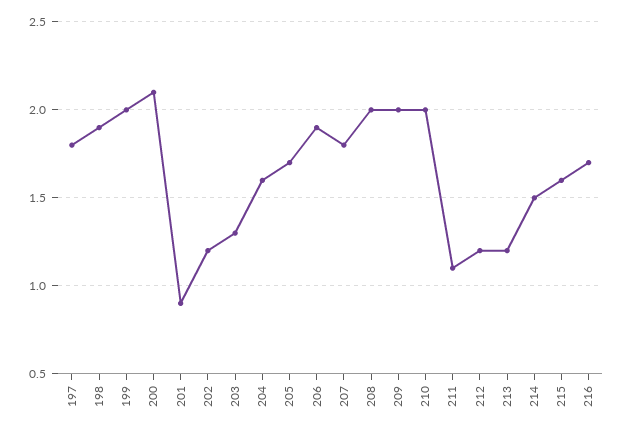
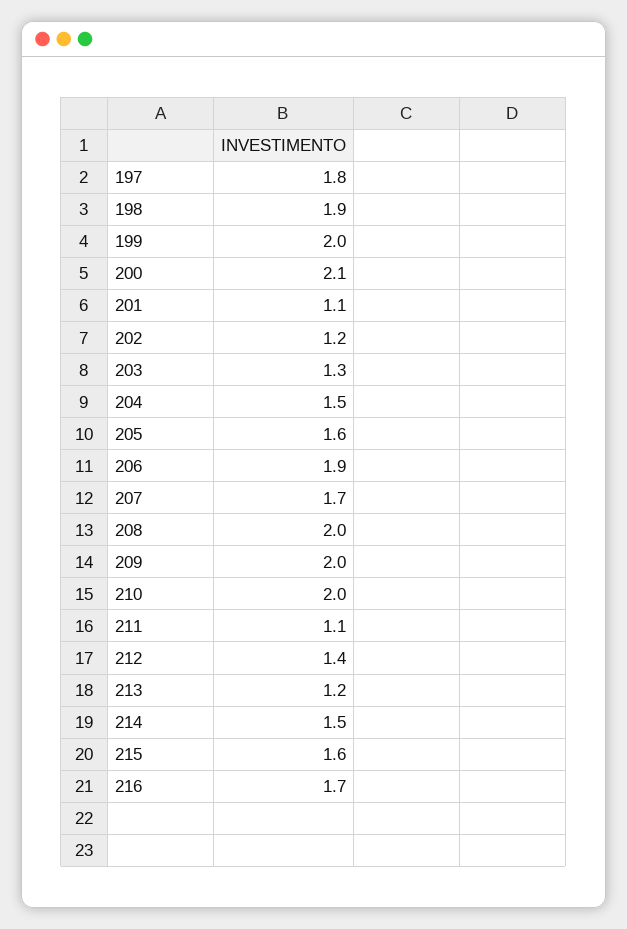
201: 0.9 -> 1.1
204: 1.6 -> 1.5
205: 1.7 -> 1.6
207: 1.8 -> 1.7
212: 1.2 -> 1.4

